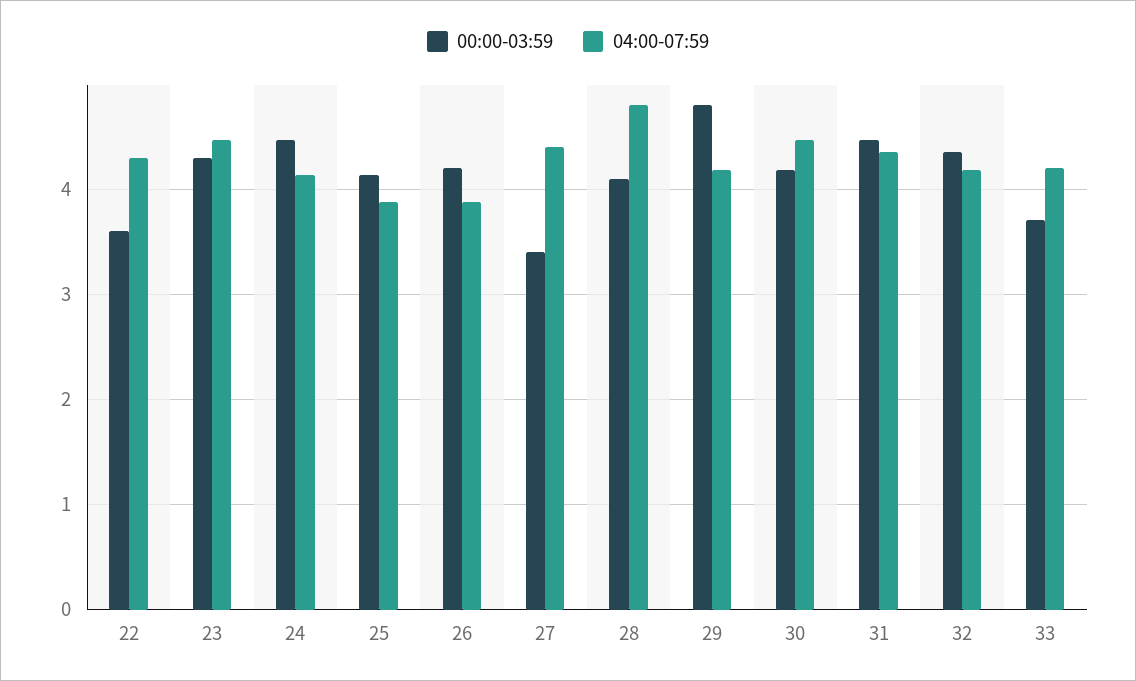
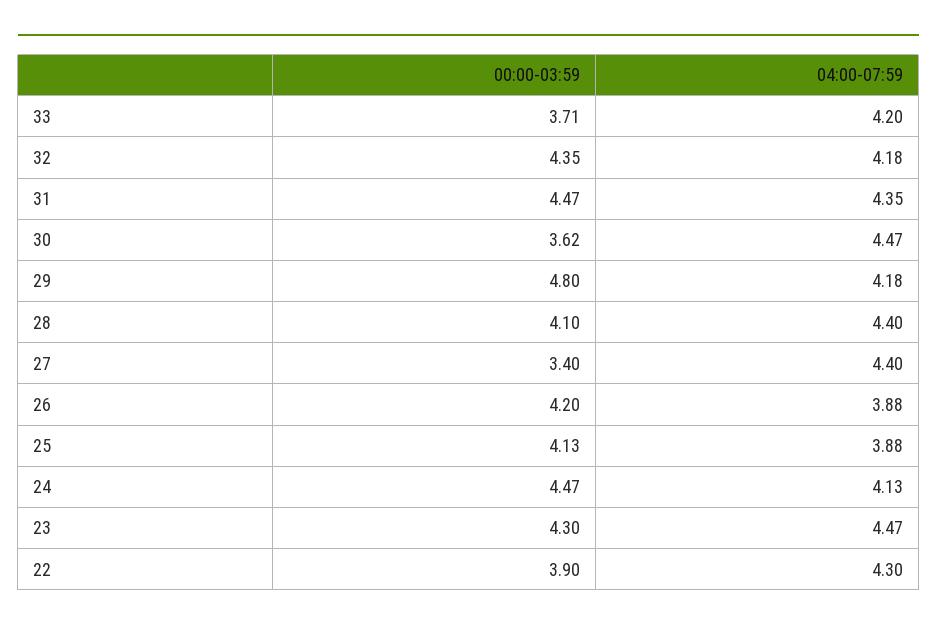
00:00-03:59, 22: 3.6 -> 3.9
04:00-07:59, 28: 4.8 -> 4.4
00:00-03:59, 30: 4.2 -> 3.62

